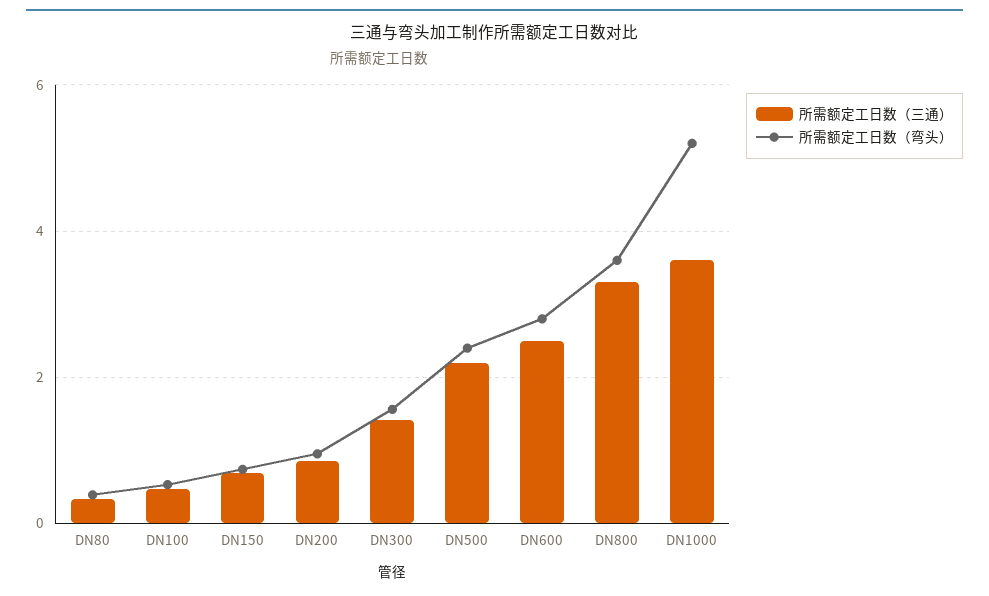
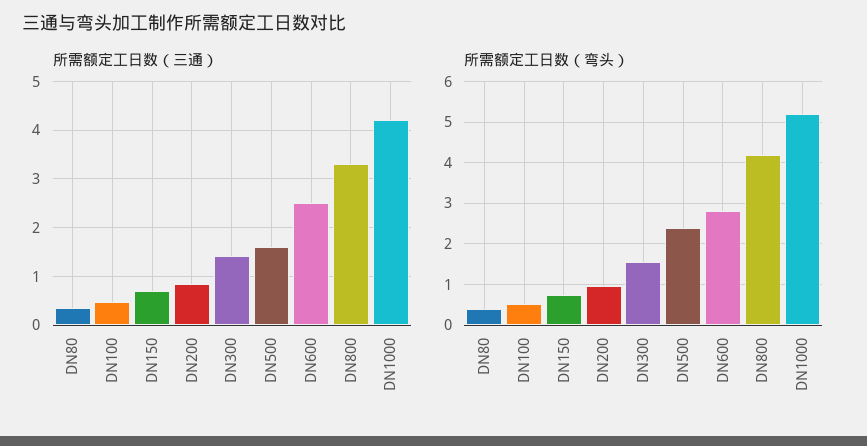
所需额定工日数（三通）, DN500: 2.2 -> 1.6
所需额定工日数（弯头）, DN800: 3.6 -> 4.2
所需额定工日数（三通）, DN1000: 3.6 -> 4.2

